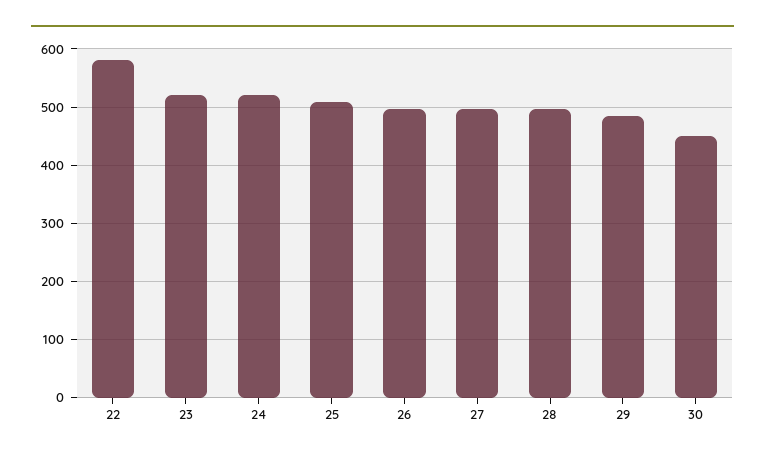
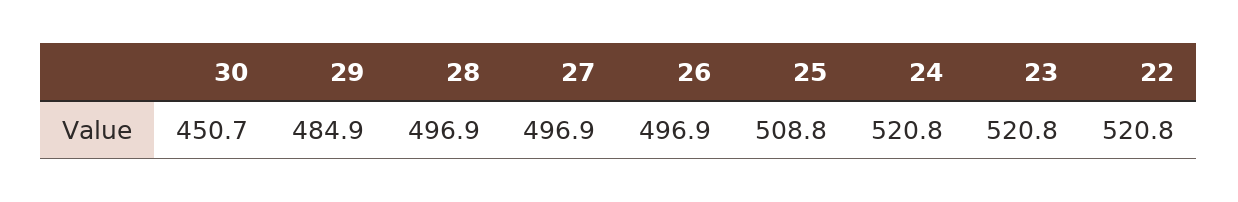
22: 580 -> 520.8

